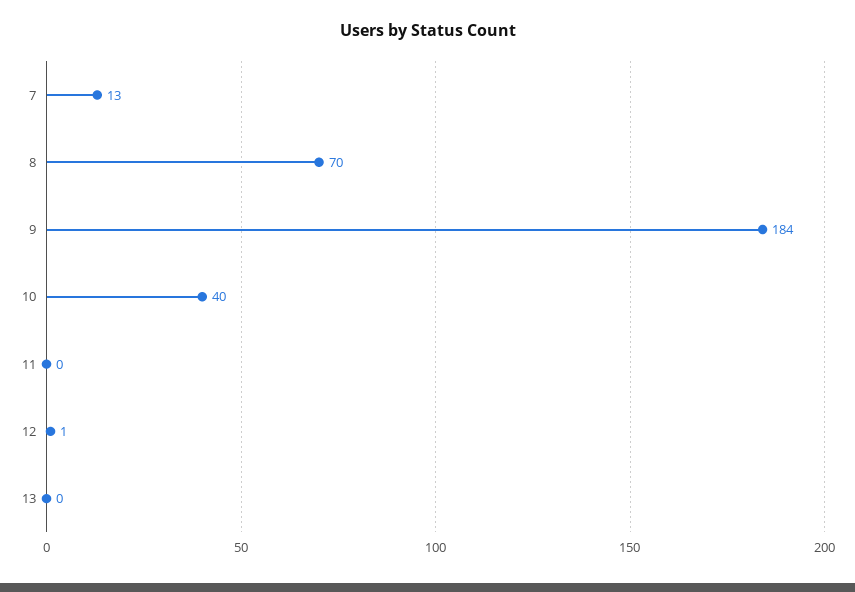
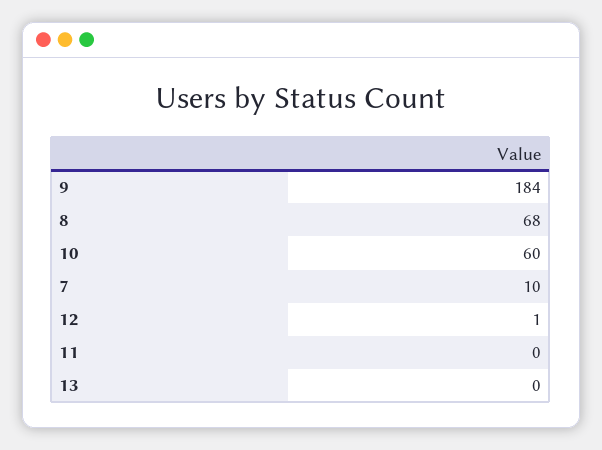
7: 13 -> 10
8: 70 -> 68
10: 40 -> 60

